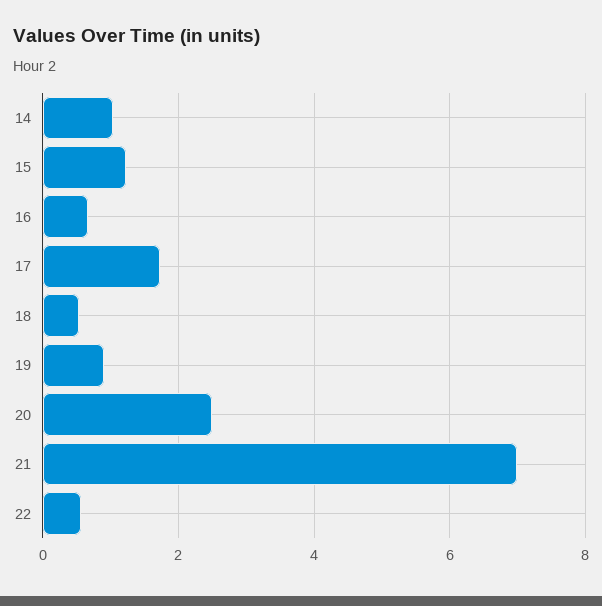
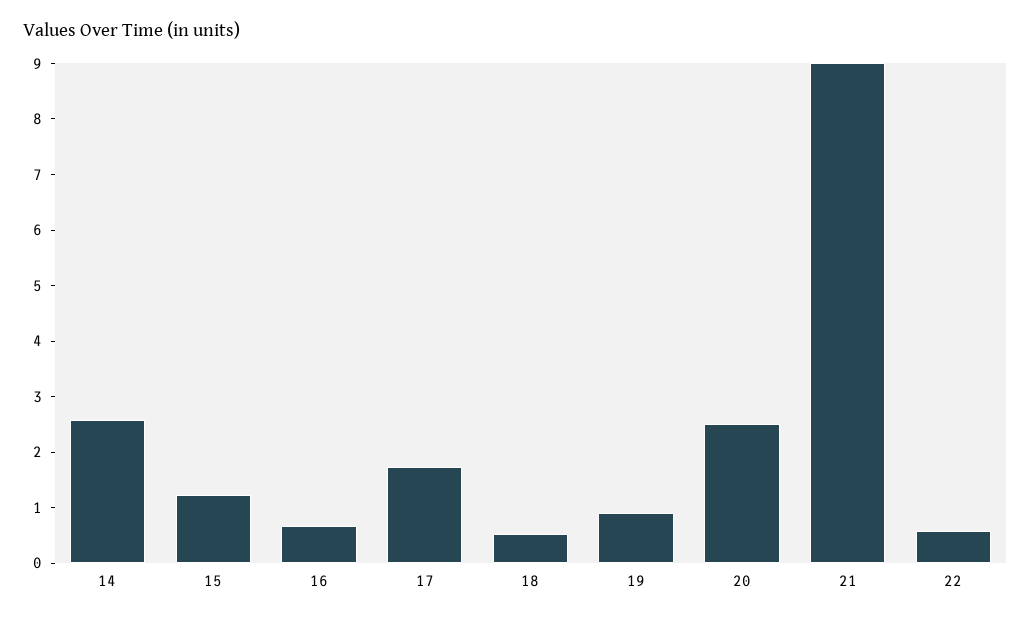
14: 1 -> 2.6
21: 7 -> 9

